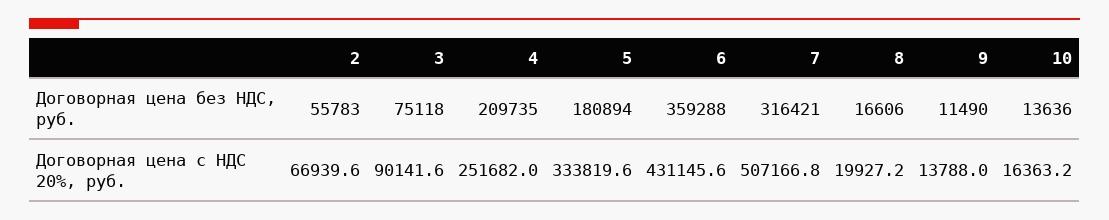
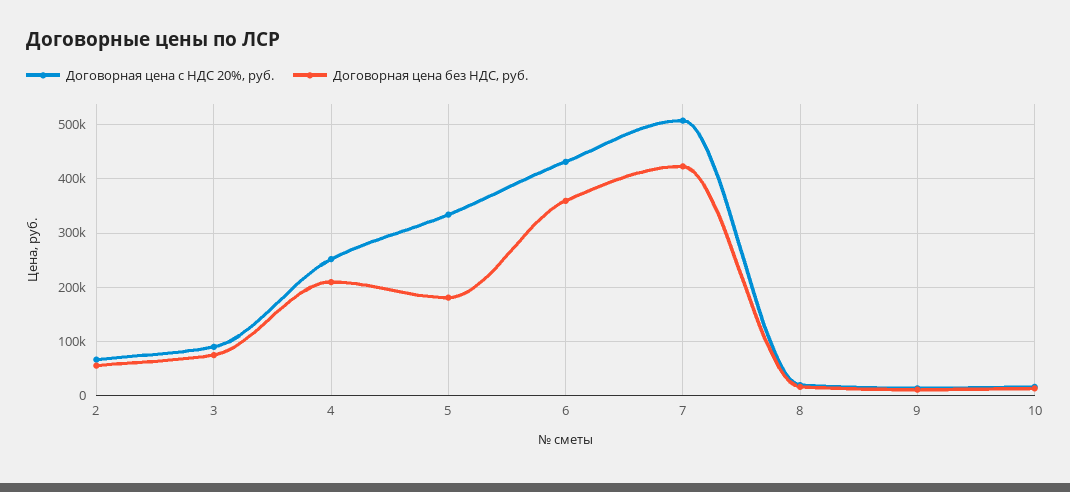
Договорная цена без НДС, руб., 7: 316421 -> 420000

